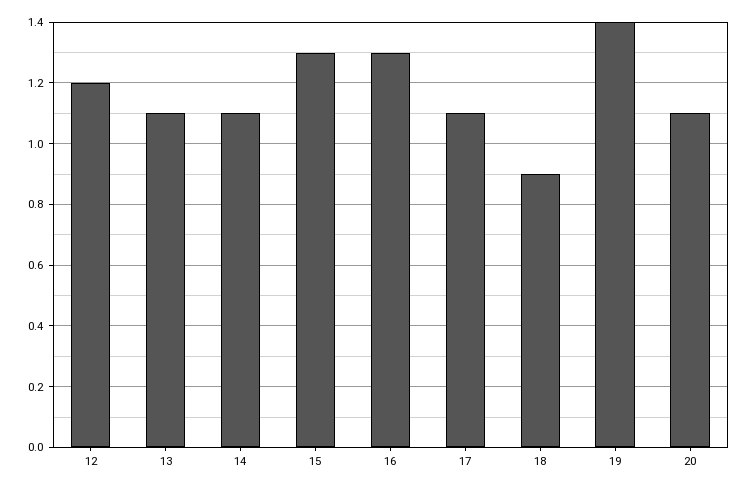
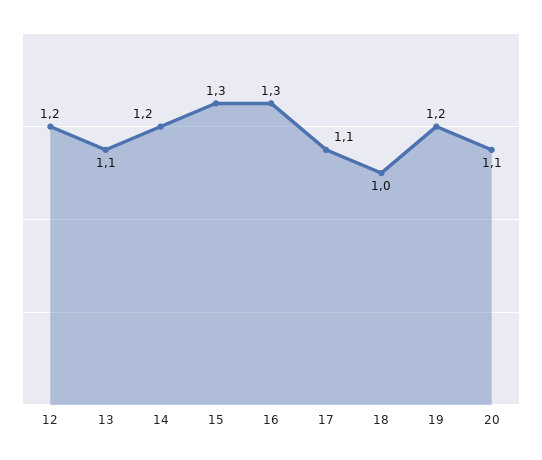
14: 1.1 -> 1.2
18: 0.9 -> 1
19: 1.4 -> 1.2

